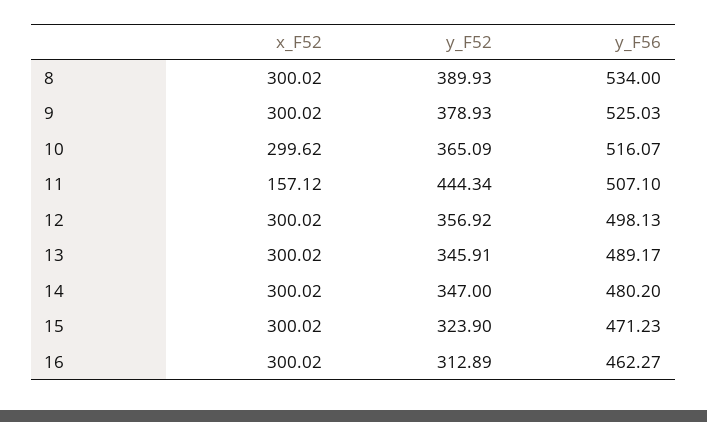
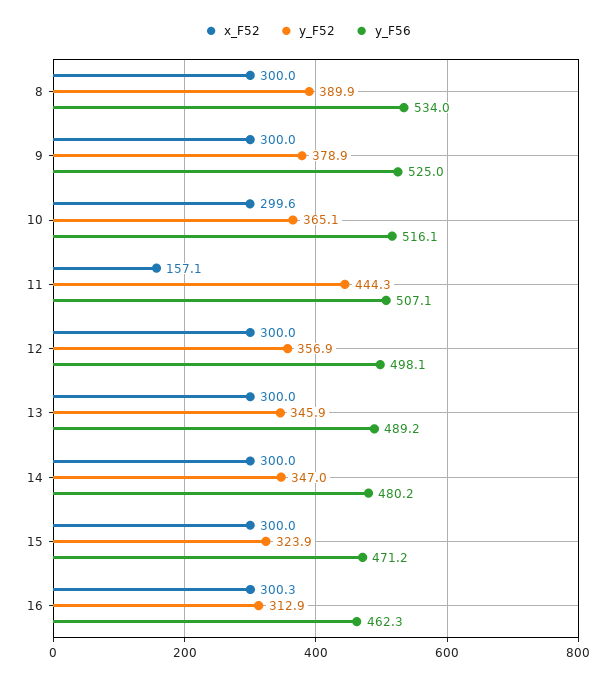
x_F52, 16: 300.02 -> 300.3

